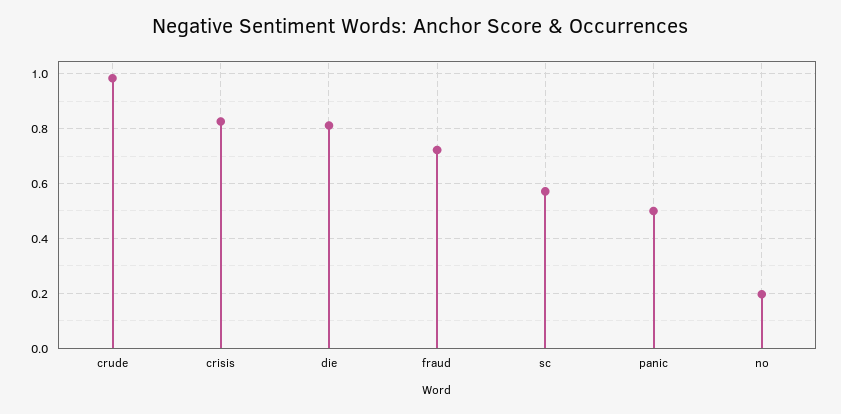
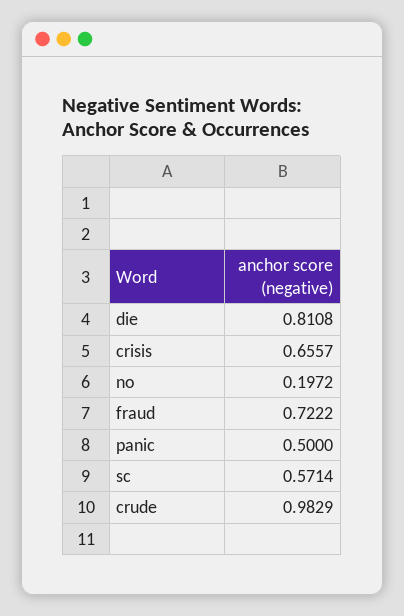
crisis: 0.825 -> 0.6557

